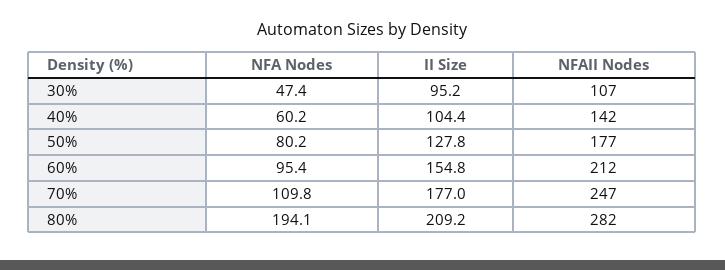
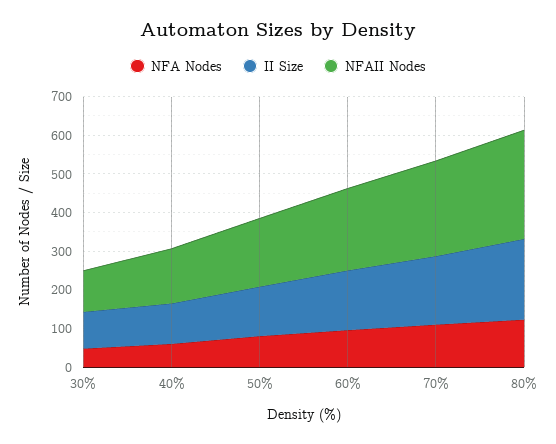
NFA Nodes, 80%: 194.1 -> 125

